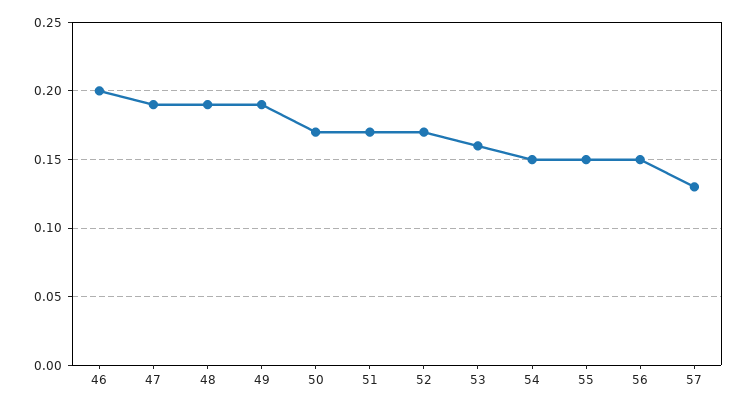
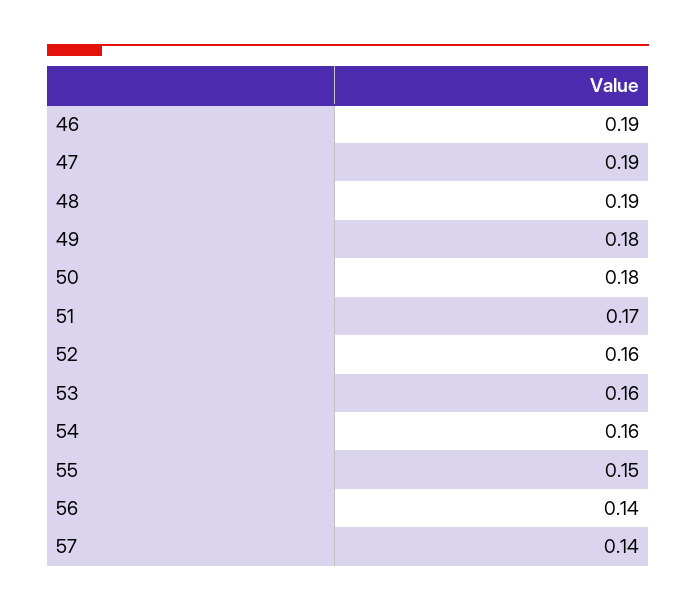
46: 0.2 -> 0.19
49: 0.19 -> 0.18
50: 0.17 -> 0.18
52: 0.17 -> 0.16
54: 0.15 -> 0.16
56: 0.15 -> 0.14
57: 0.13 -> 0.14

